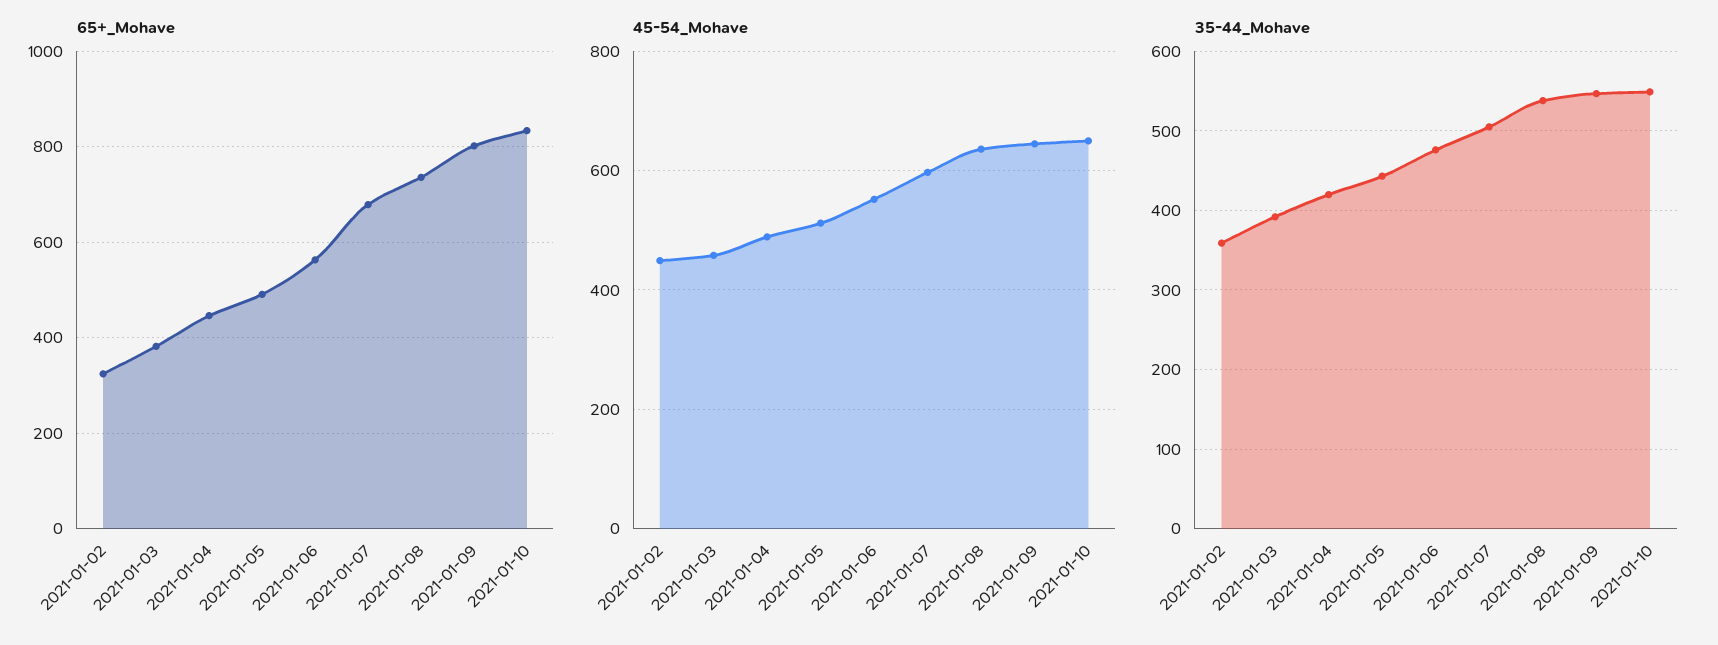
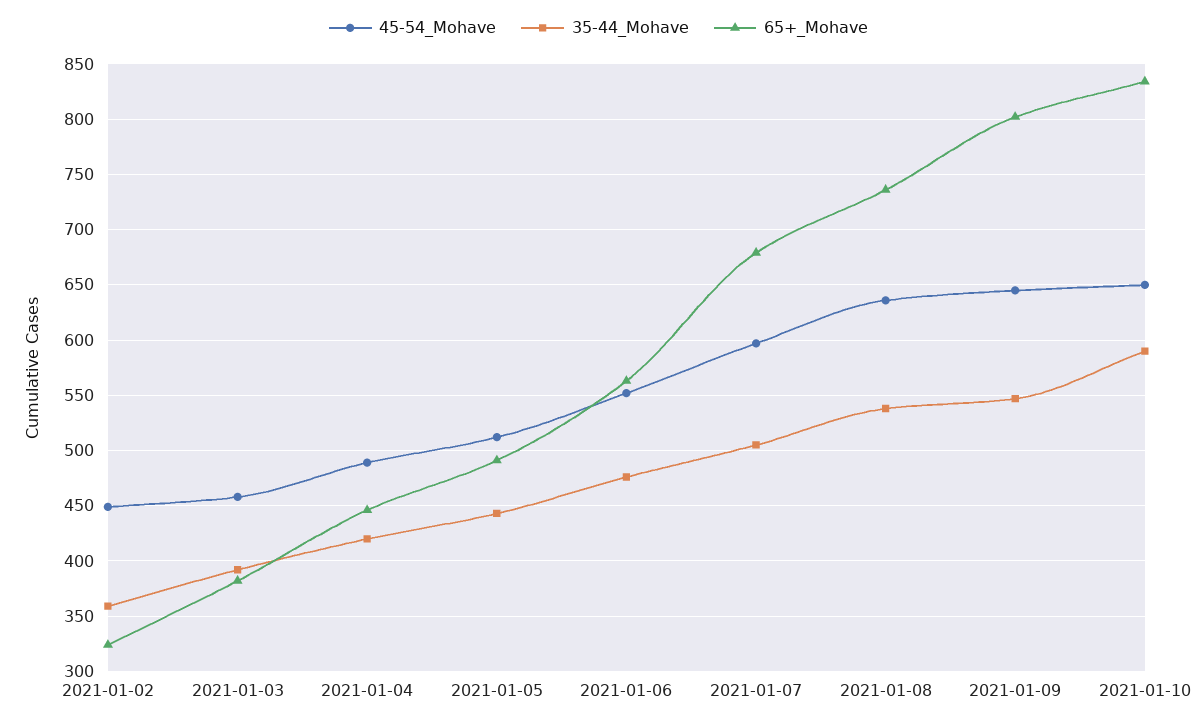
35-44_Mohave, 2021-01-10: 550 -> 590

